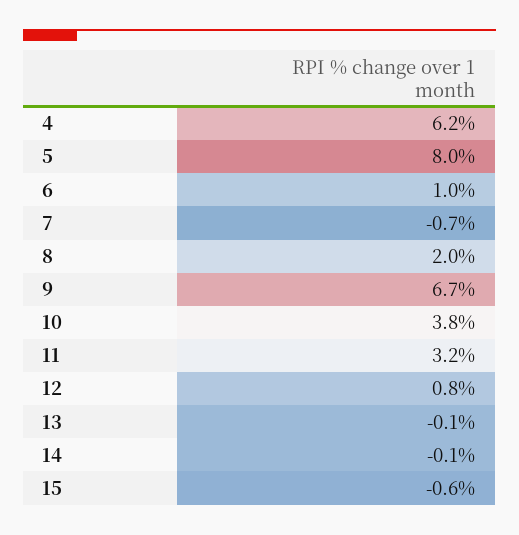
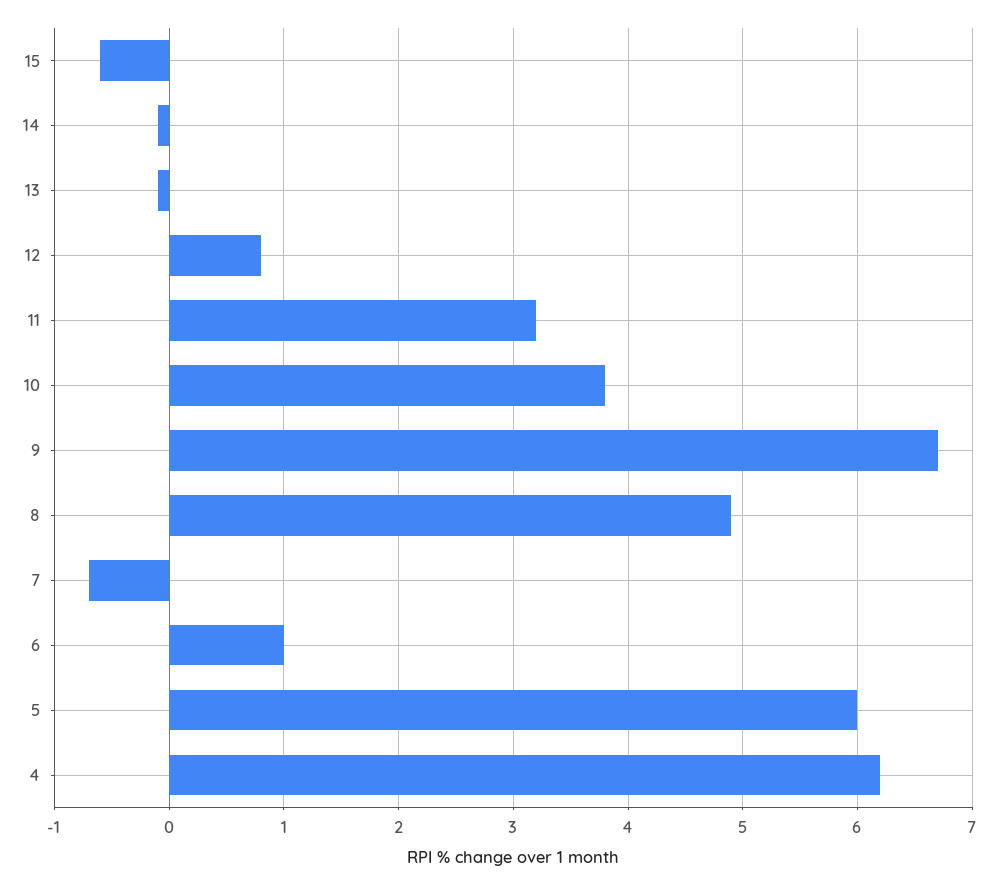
5: 8 -> 6
8: 2 -> 4.9

